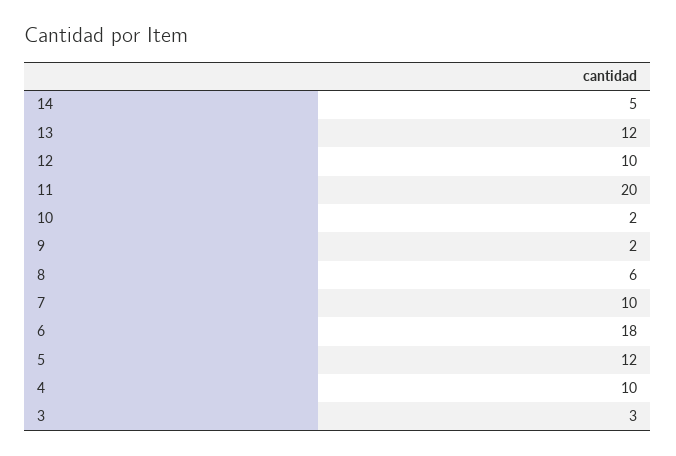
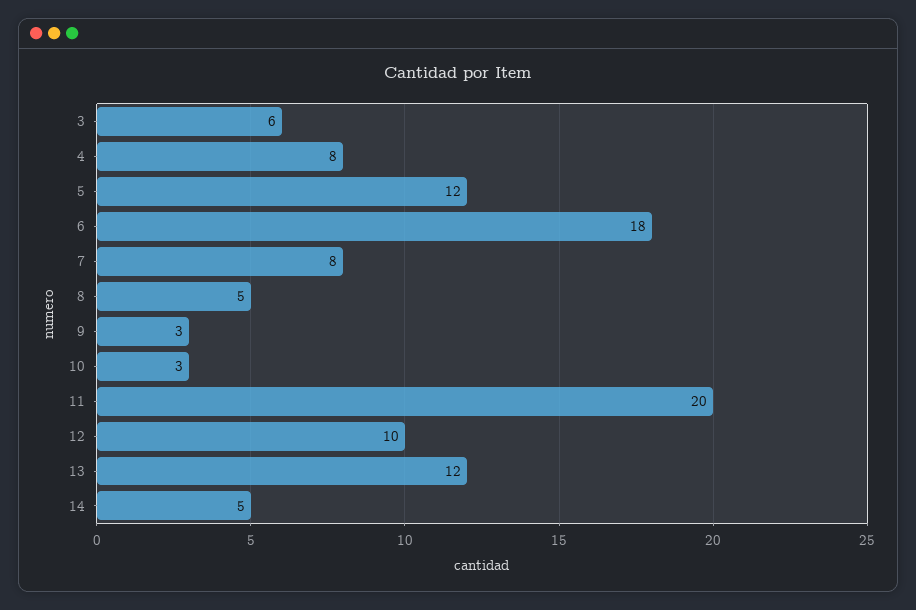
10: 2 -> 3
9: 2 -> 3
8: 6 -> 5
7: 10 -> 8
4: 10 -> 8
3: 3 -> 6

